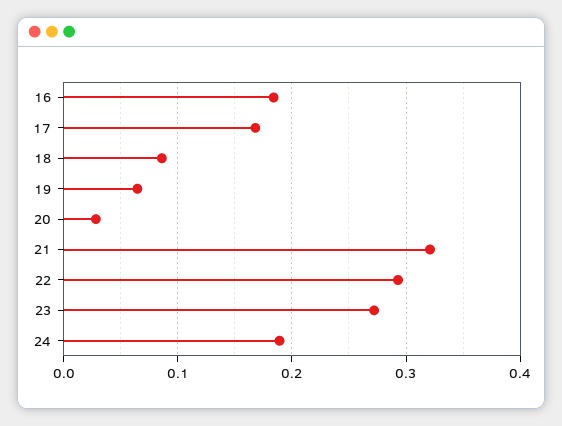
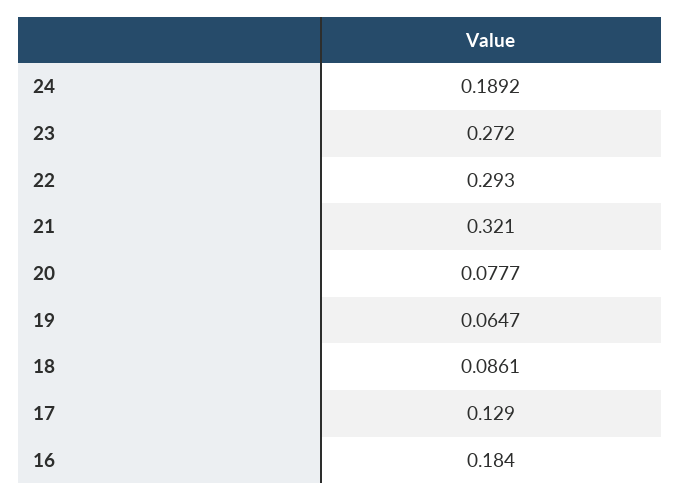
17: 0.17 -> 0.129
20: 0.03 -> 0.0777

